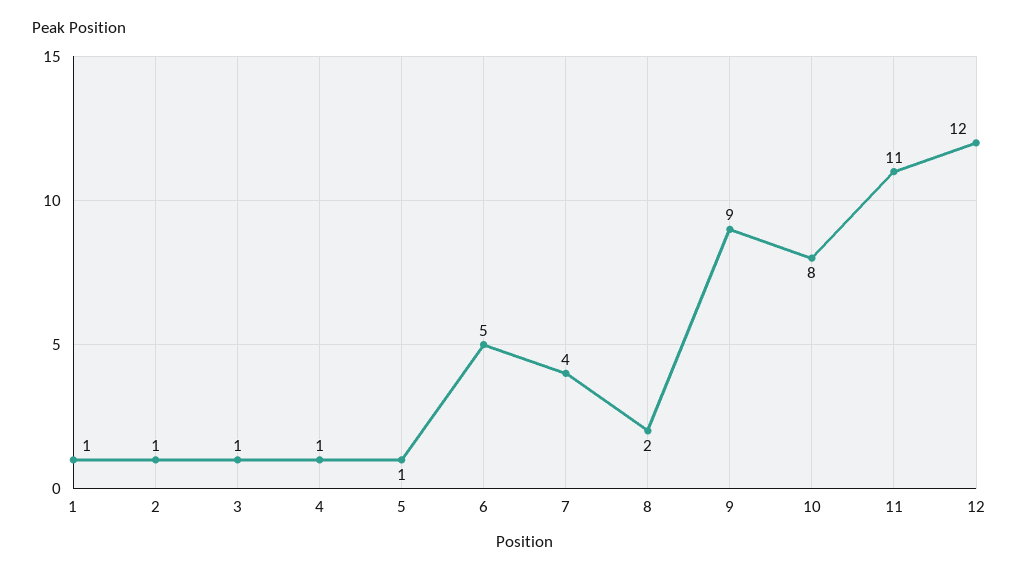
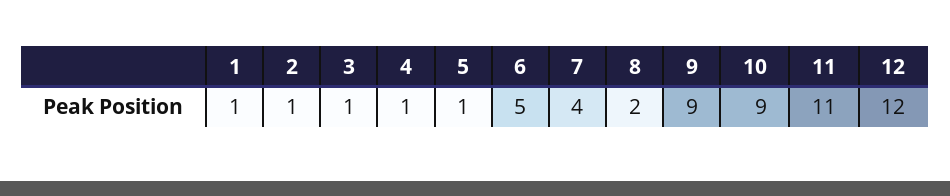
10: 8 -> 9

